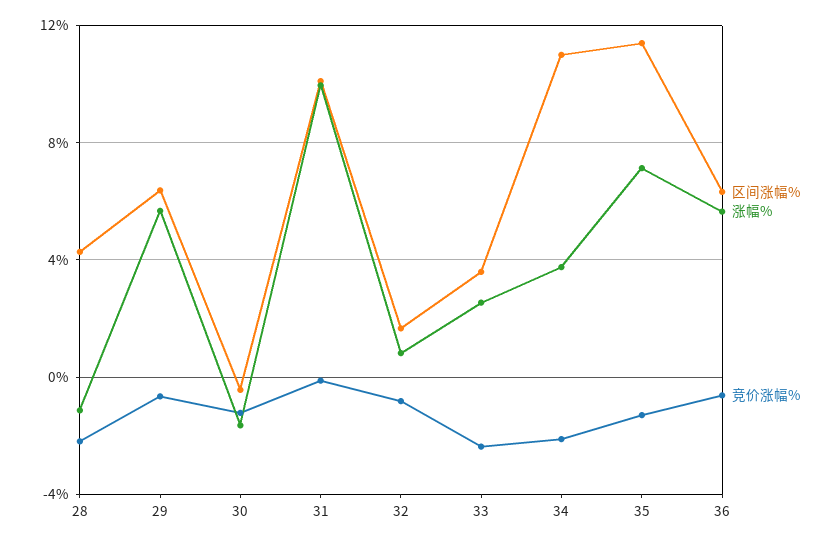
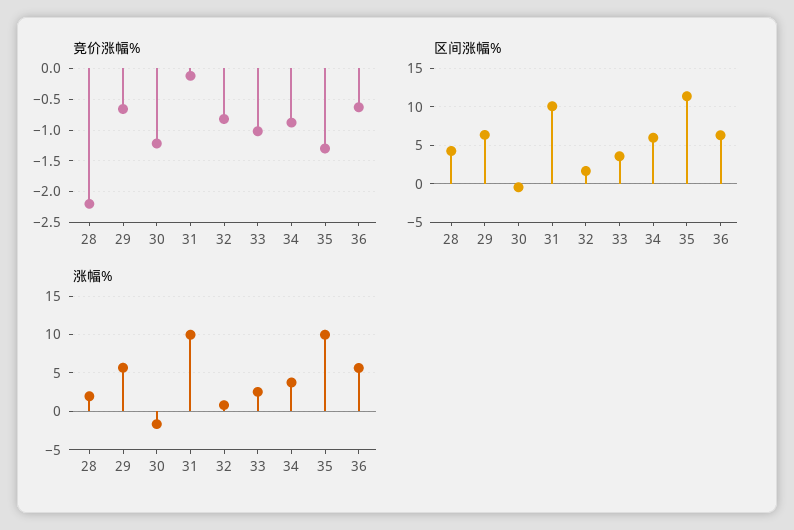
涨幅%, 28: -1 -> 2
竞价涨幅%, 33: -2.5 -> -1
区间涨幅%, 34: 11 -> 6
竞价涨幅%, 34: -2 -> -0.9
涨幅%, 35: 7 -> 10

